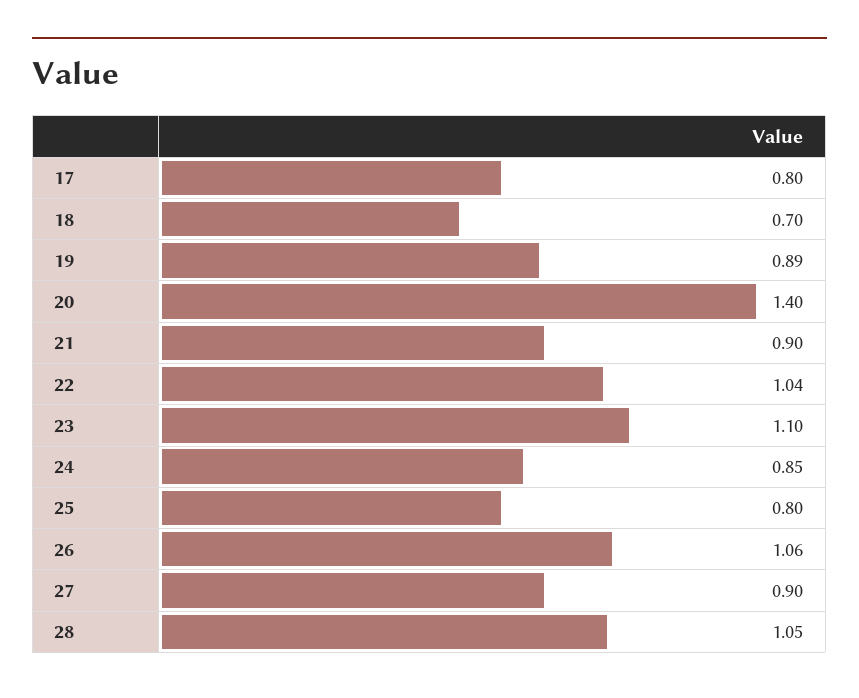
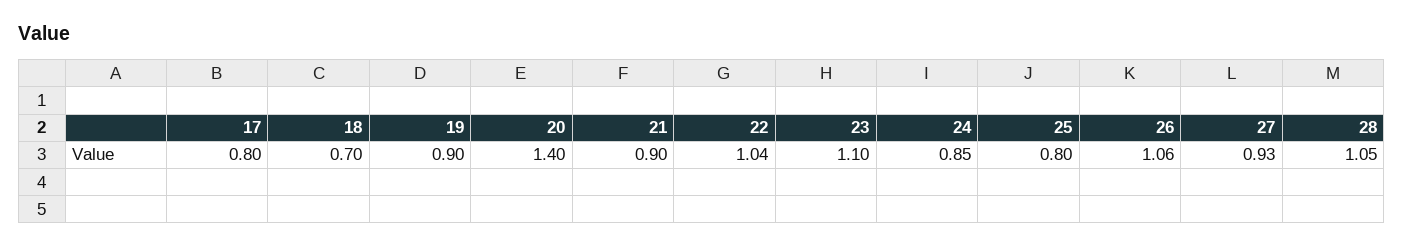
19: 0.89 -> 0.9
27: 0.9 -> 0.93

